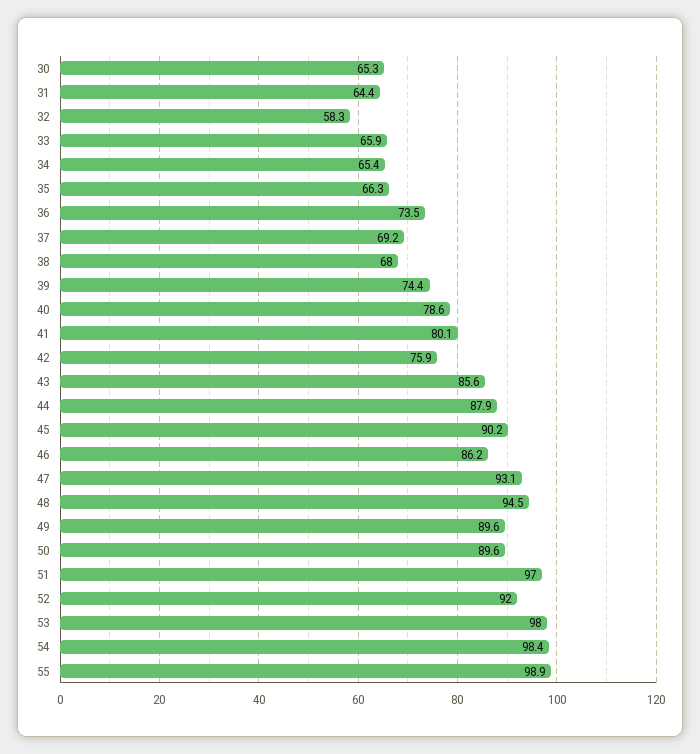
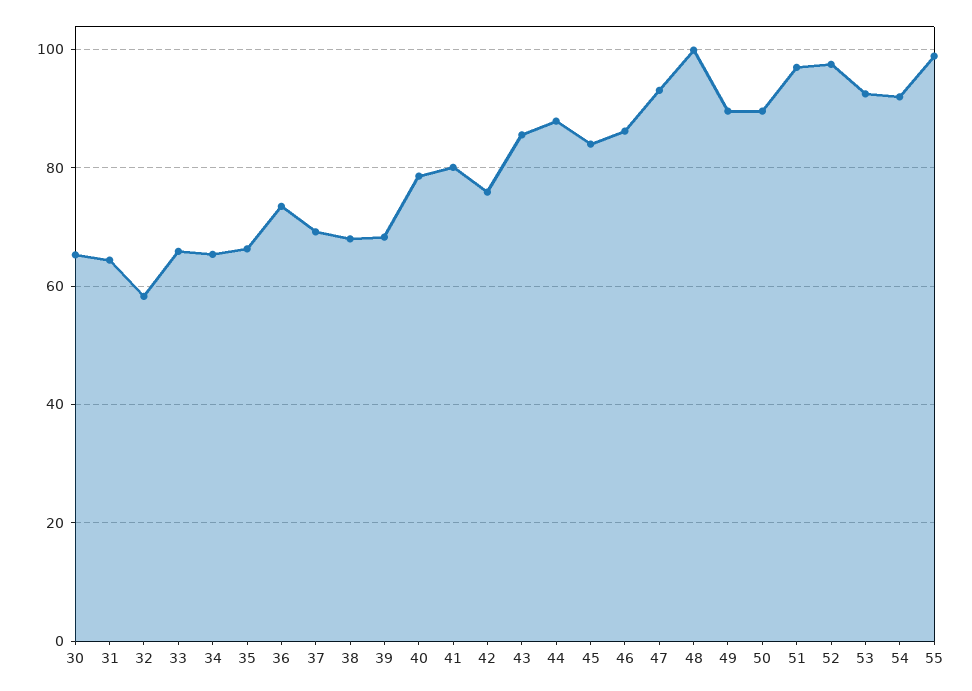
39: 74.4 -> 68
45: 90.2 -> 84
48: 94.5 -> 100
52: 92 -> 98
53: 98 -> 92
54: 98.4 -> 92

